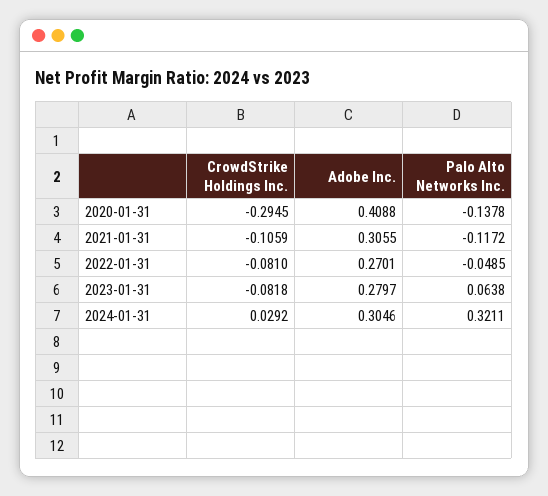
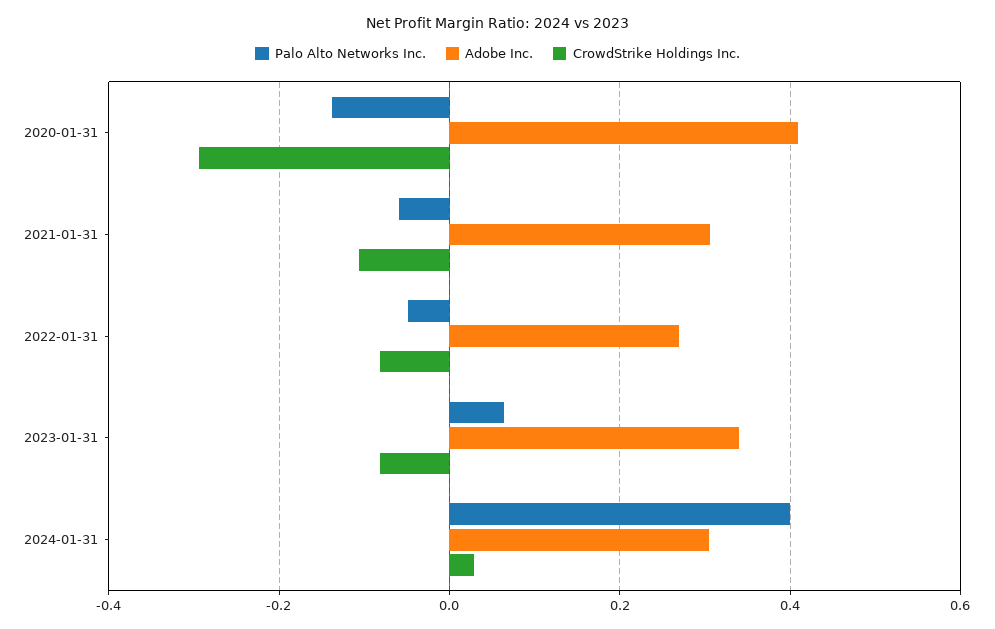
Palo Alto Networks Inc., 2021-01-31: -0.1172 -> -0.06
Adobe Inc., 2023-01-31: 0.2797 -> 0.34
Palo Alto Networks Inc., 2024-01-31: 0.3211 -> 0.4

